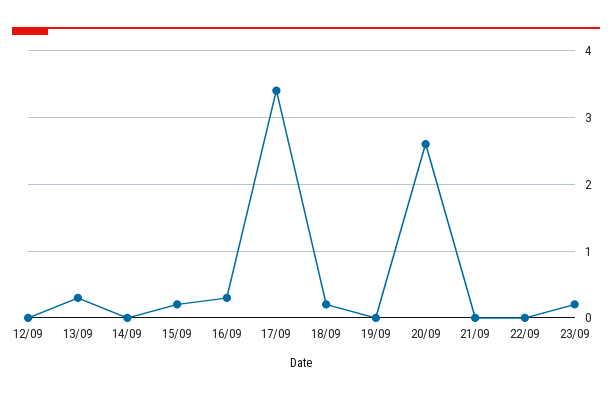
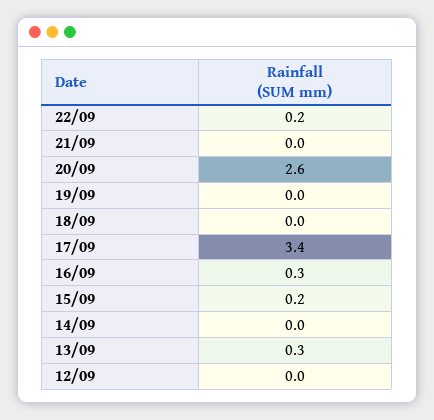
18/09: 0.2 -> 0
22/09: 0 -> 0.2
23/09: 0.2 -> none

